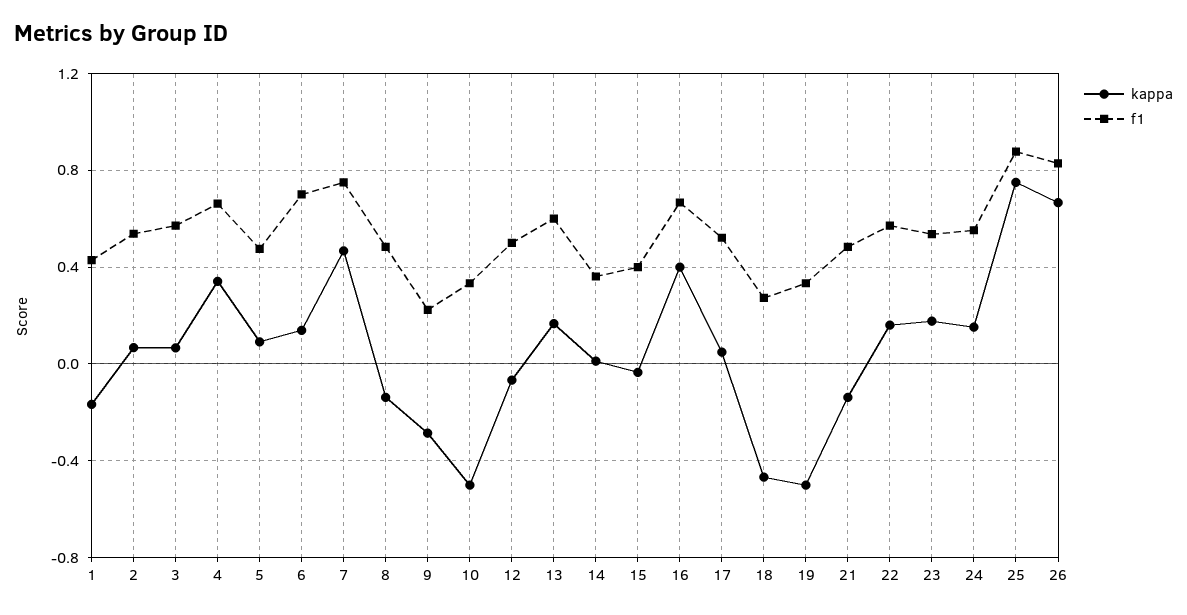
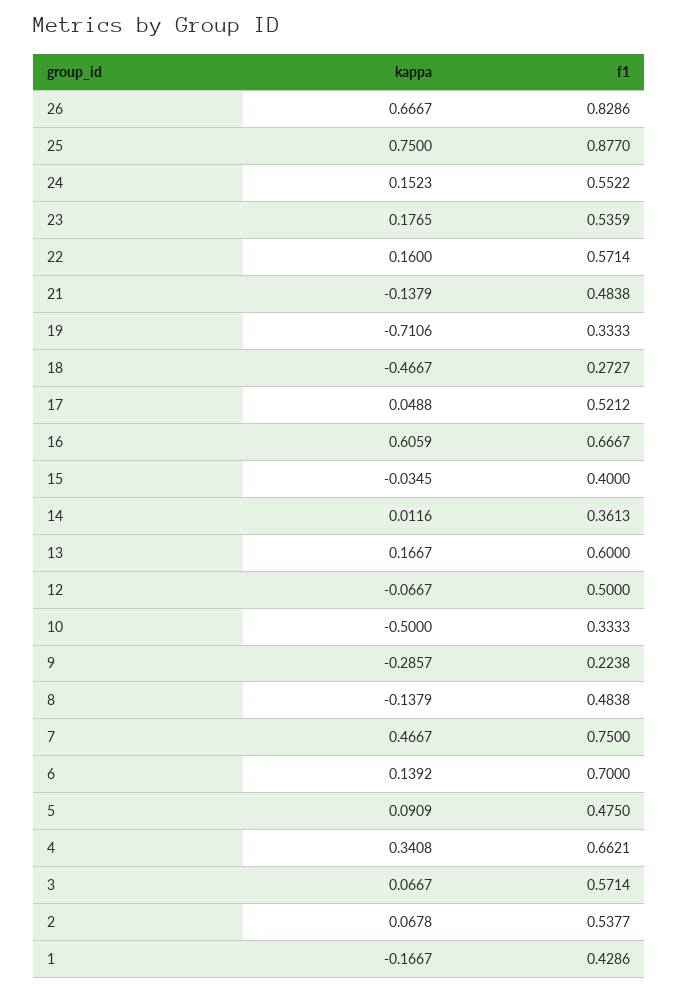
kappa, 16: 0.4 -> 0.6059
kappa, 19: -0.5 -> -0.7106

